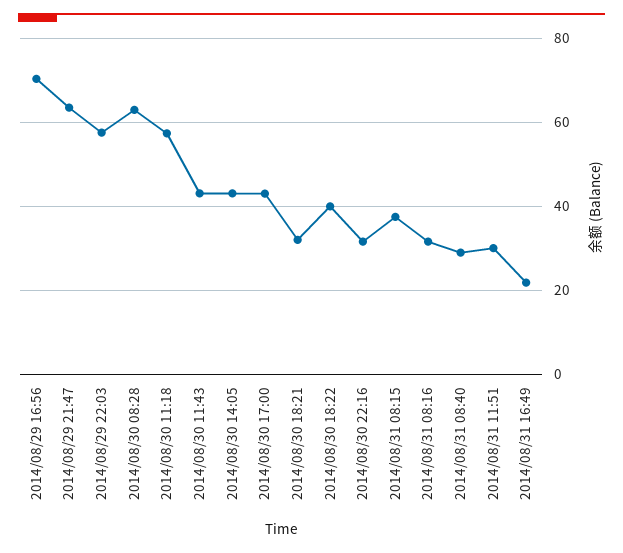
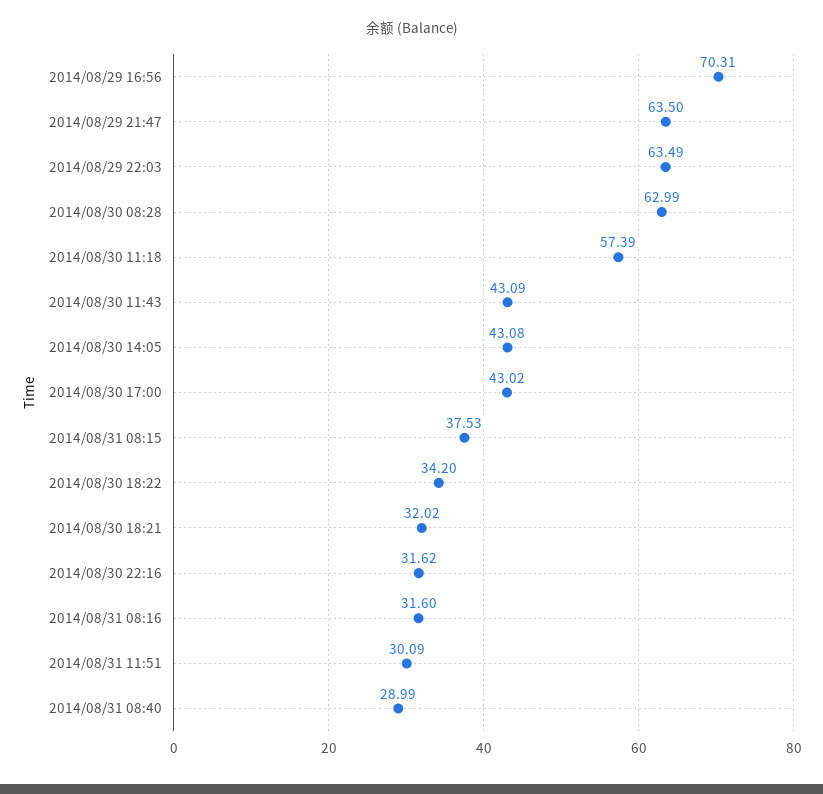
2014/08/29 22:03: 58 -> 63.49
2014/08/30 18:22: 40 -> 34.2
2014/08/31 16:49: 22 -> none

